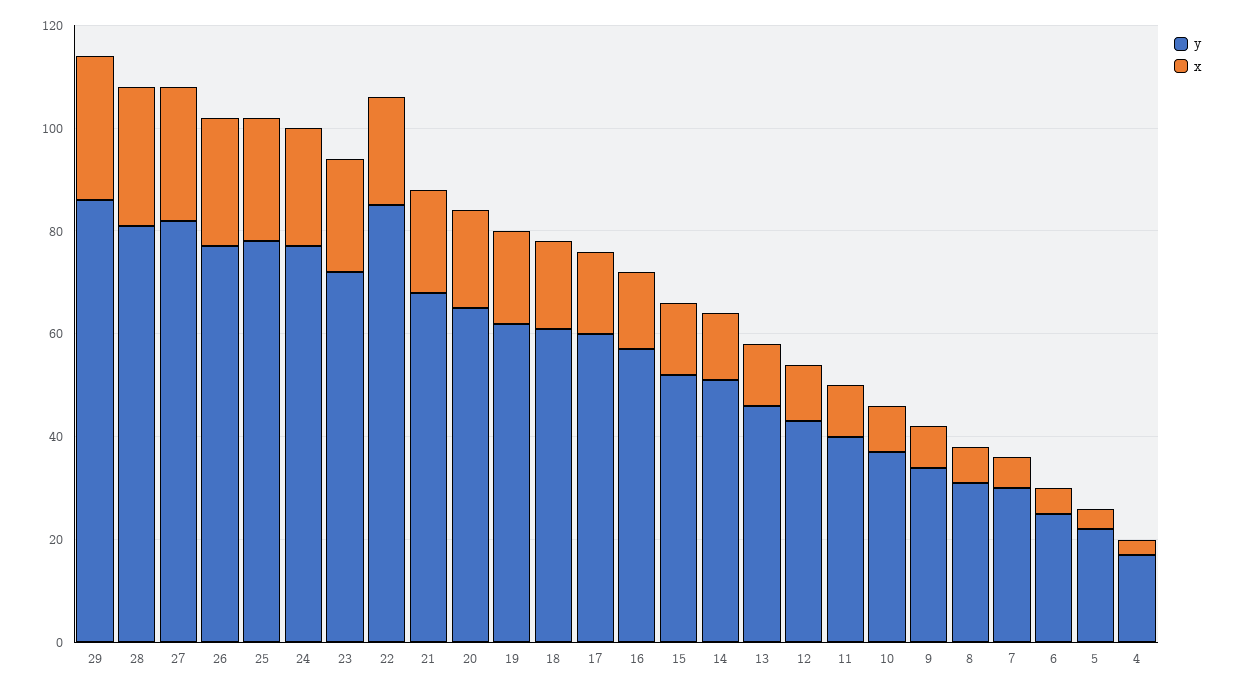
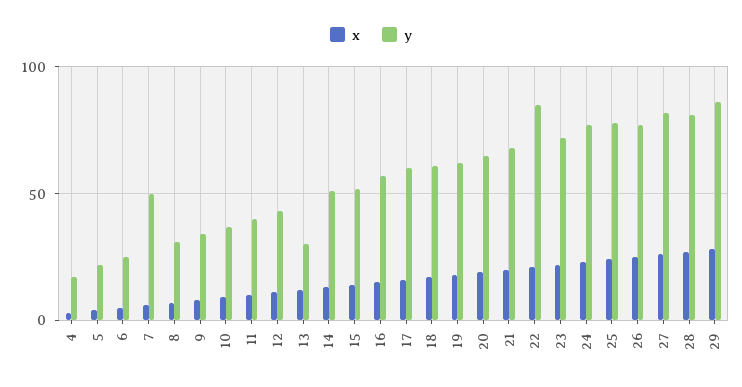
y, 13: 45 -> 30
y, 7: 30 -> 50

